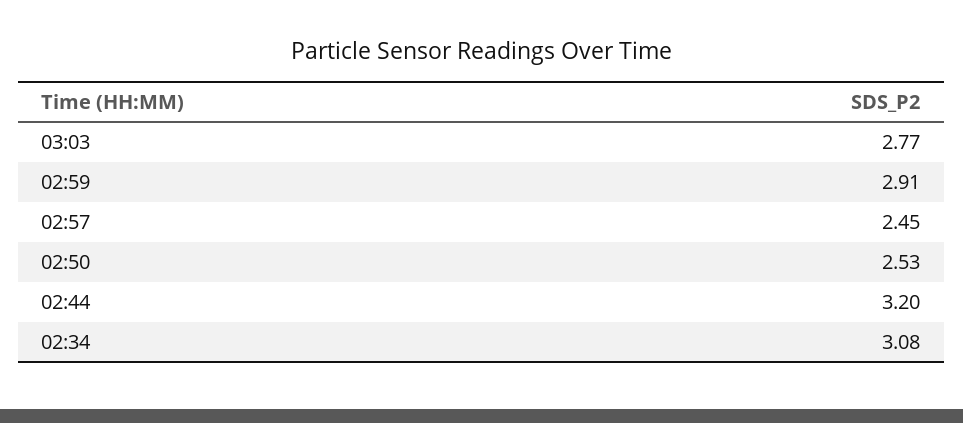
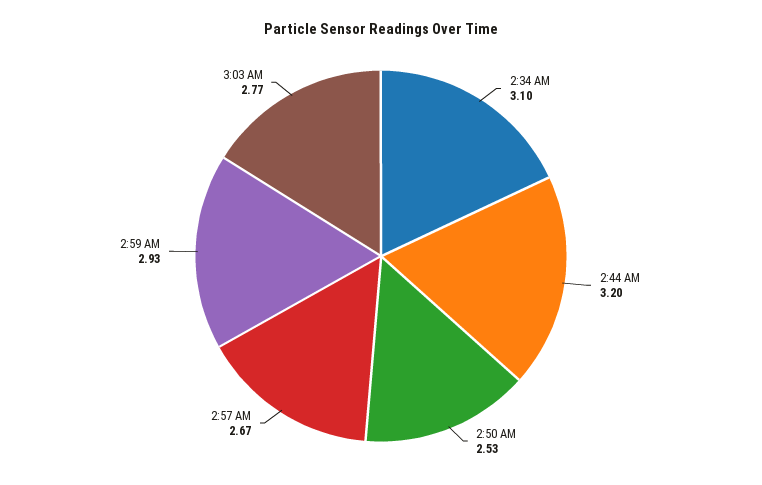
02:59: 2.91 -> 2.93
02:57: 2.45 -> 2.67
02:34: 3.08 -> 3.1

